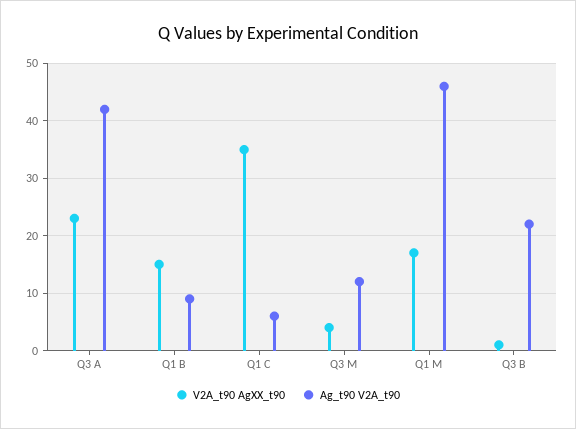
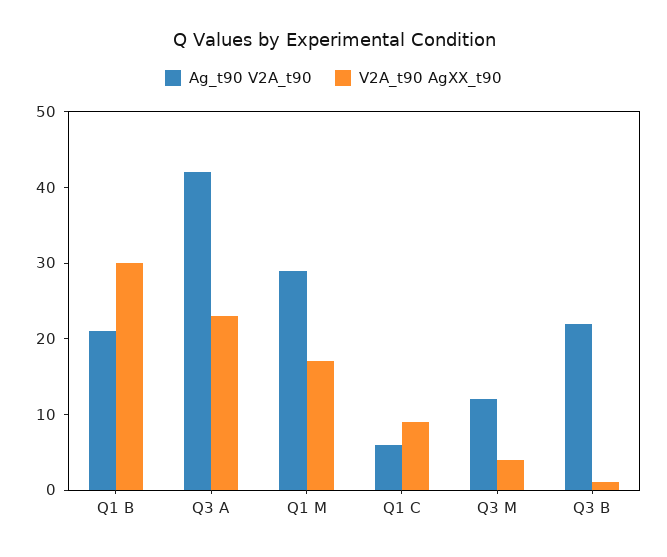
V2A_t90 AgXX_t90, Q1 B: 15 -> 30
Ag_t90 V2A_t90, Q1 B: 10 -> 20
V2A_t90 AgXX_t90, Q1 C: 35 -> 10
Ag_t90 V2A_t90, Q1 M: 45 -> 30

